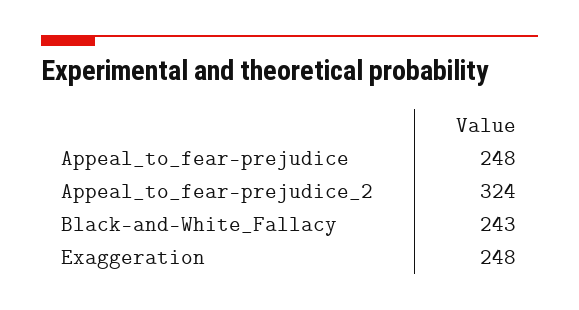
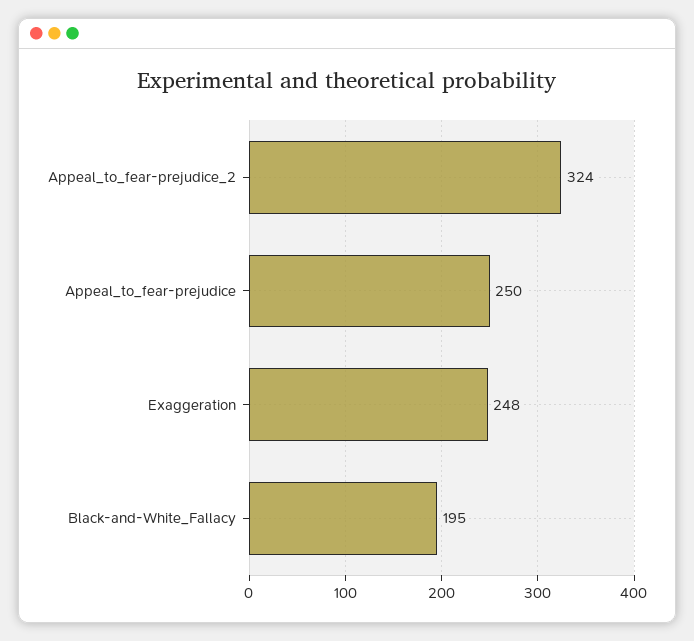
Appeal_to_fear-prejudice: 248 -> 250
Black-and-White_Fallacy: 243 -> 195

